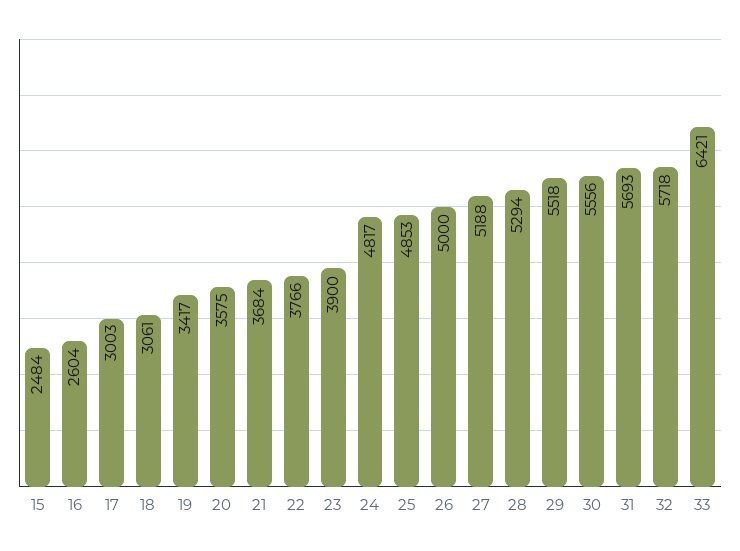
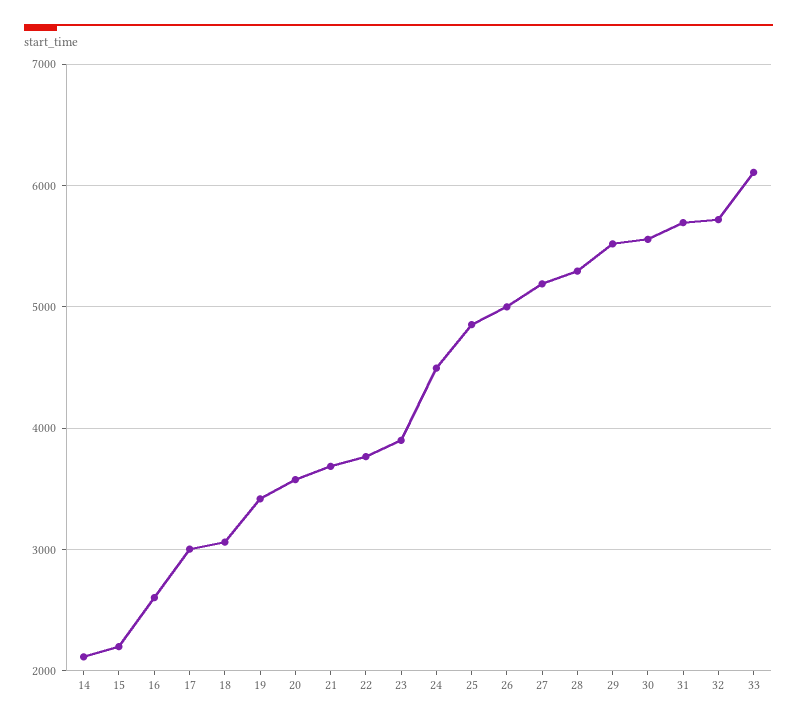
15: 2484 -> 2200
24: 4817 -> 4500
33: 6421 -> 6100
14: none -> 2100

